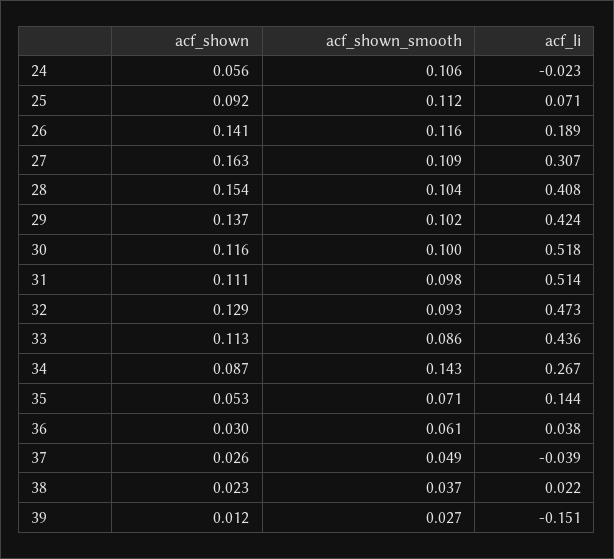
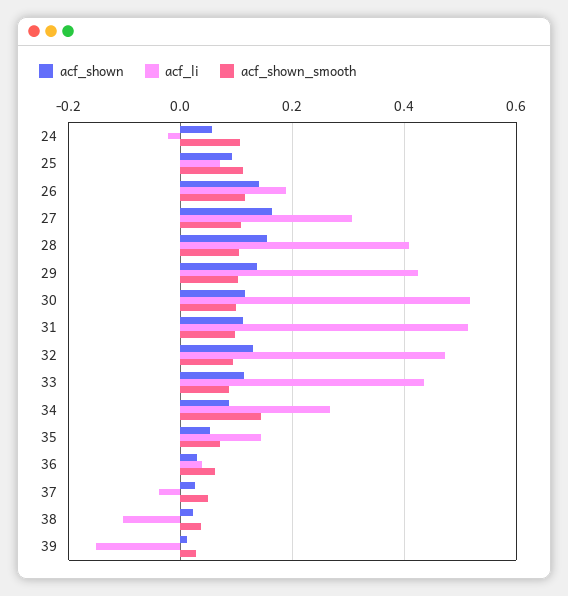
acf_li, 38: 0.022 -> -0.1

